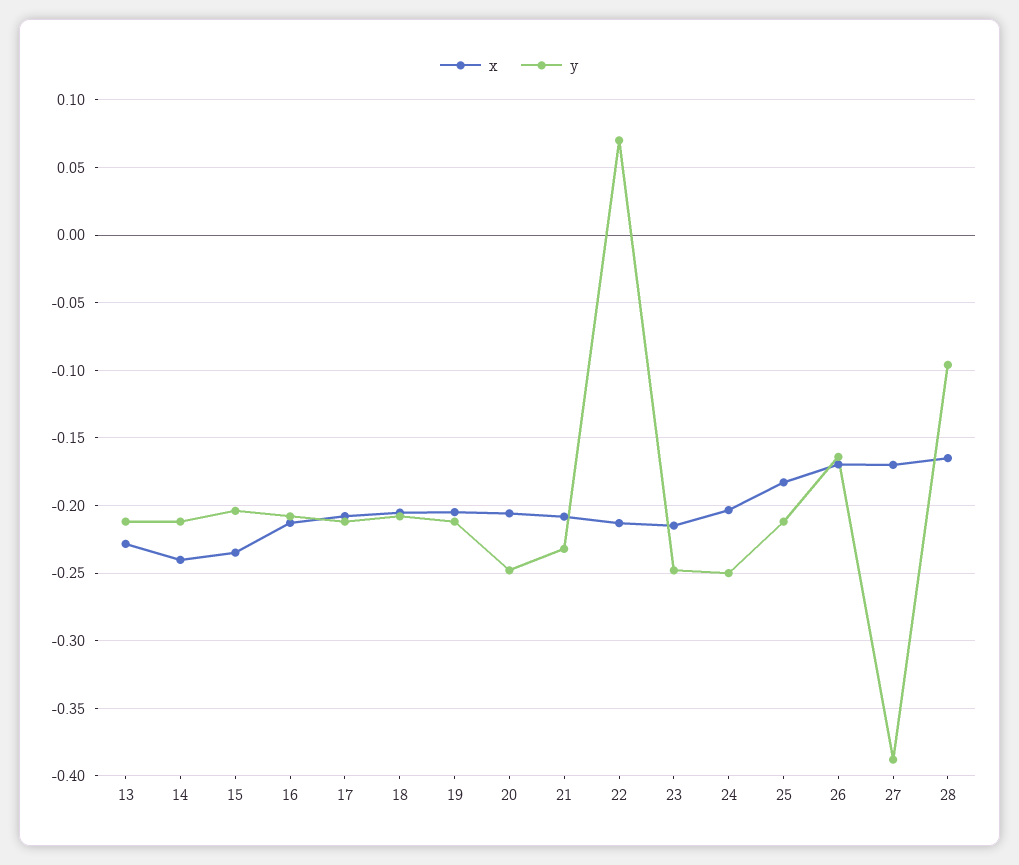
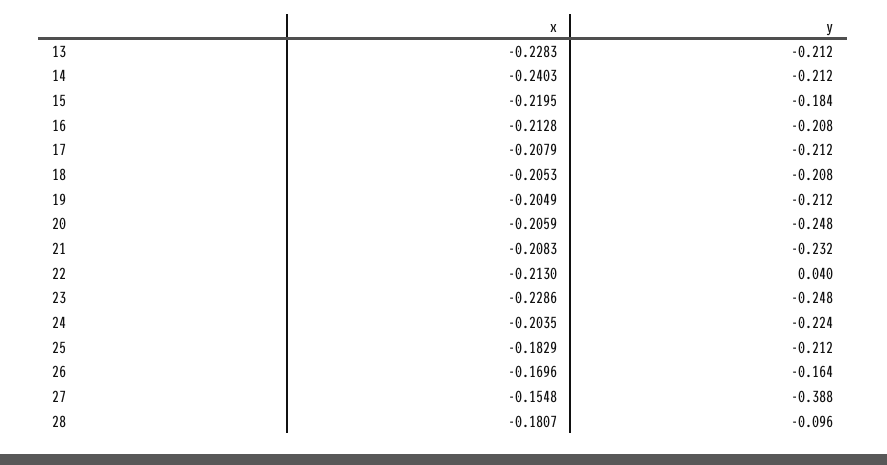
x, 15: -0.235 -> -0.2195
y, 15: -0.205 -> -0.184
y, 22: 0.07 -> 0.04
x, 23: -0.215 -> -0.2286
y, 24: -0.25 -> -0.224
x, 27: -0.17 -> -0.1548
x, 28: -0.165 -> -0.1807

